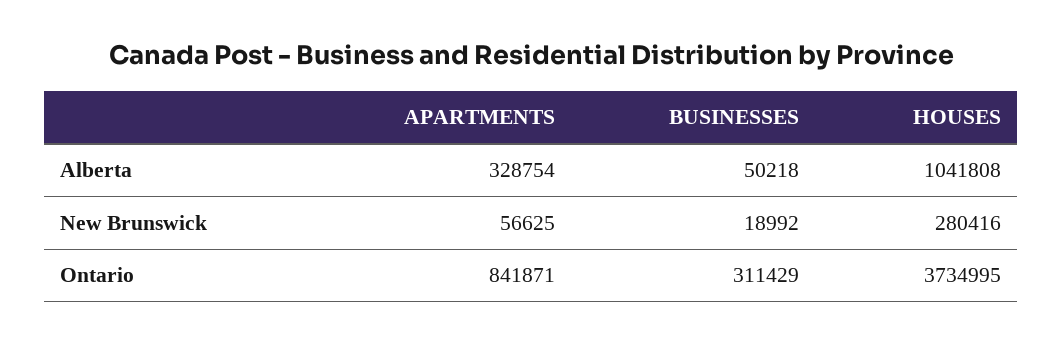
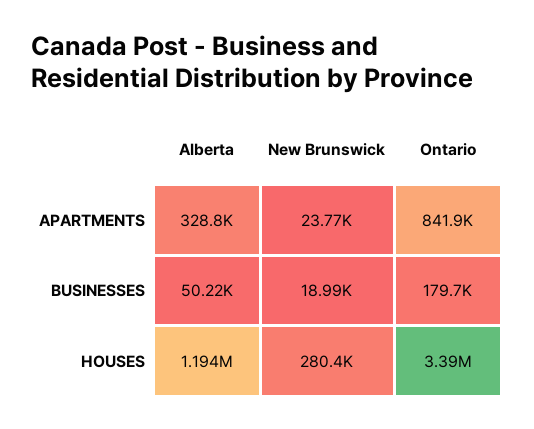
HOUSES, Alberta: 1041808 -> 1194000
APARTMENTS, New Brunswick: 56625 -> 23770
BUSINESSES, Ontario: 311429 -> 179700
HOUSES, Ontario: 3734995 -> 3390000

